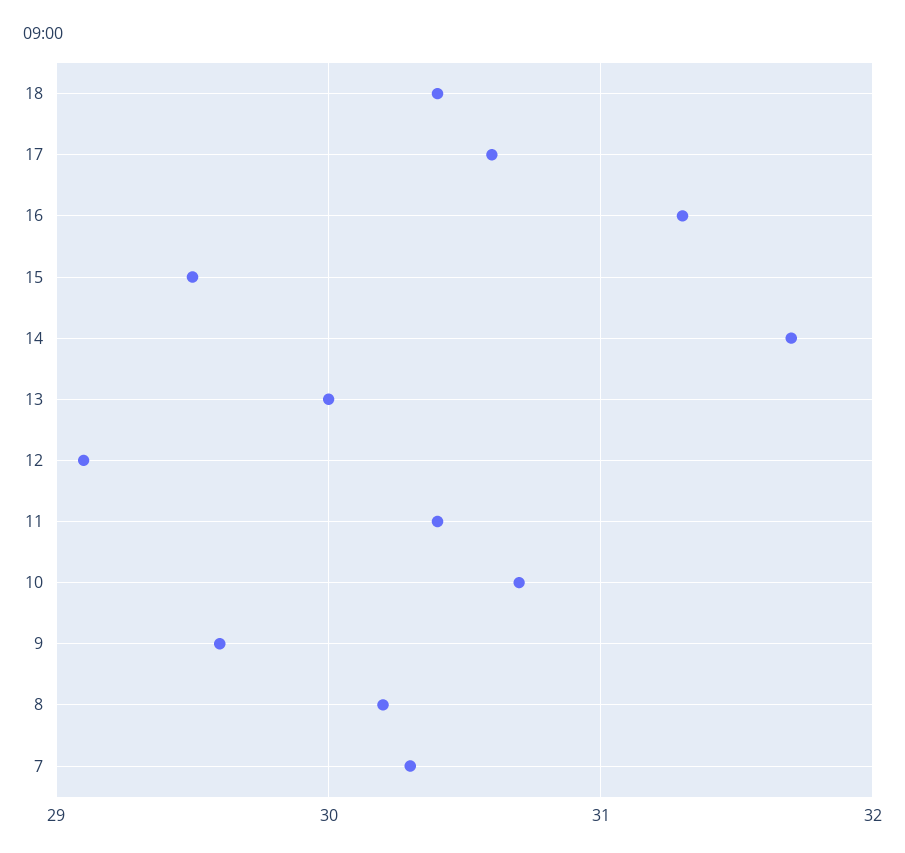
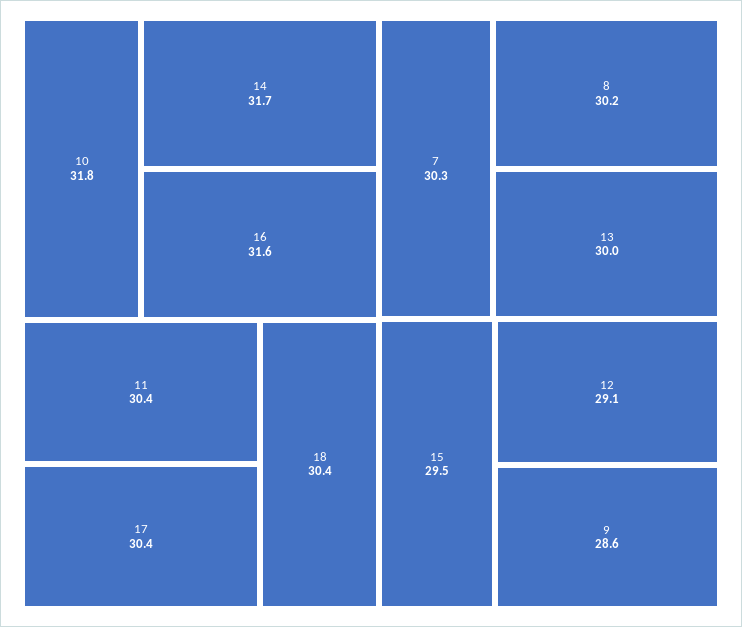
17: 30.6 -> 30.4
16: 31.3 -> 31.6
10: 30.7 -> 31.8
9: 29.6 -> 28.6

